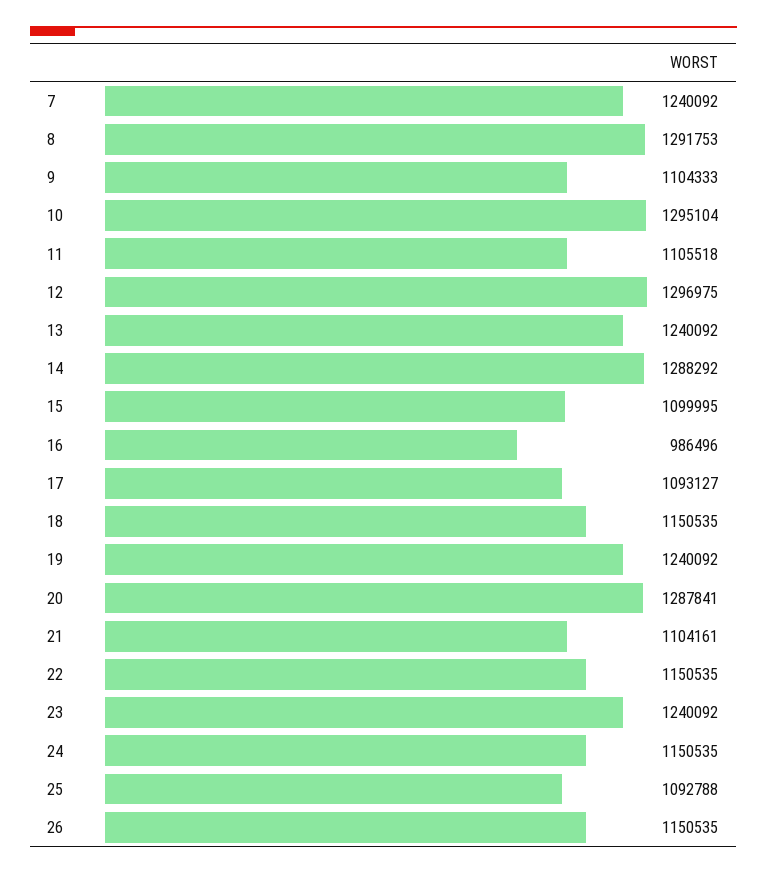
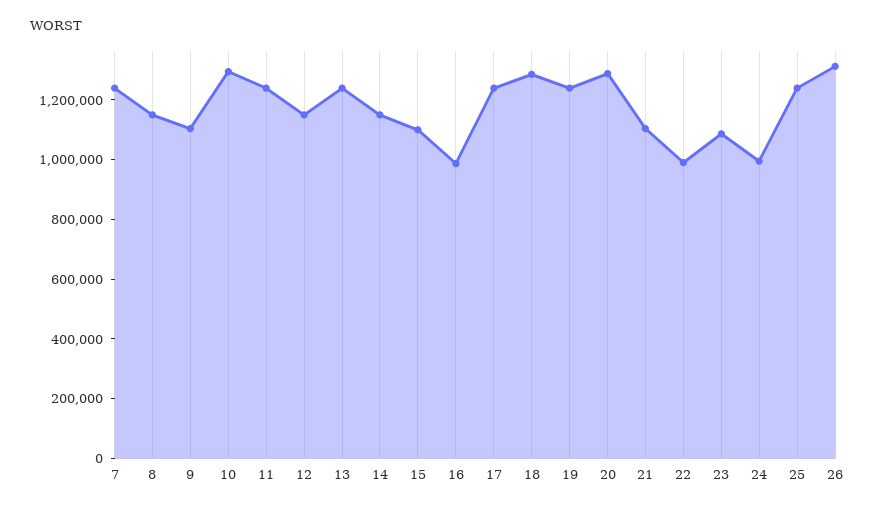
8: 1291753 -> 1150000
11: 1105518 -> 1250000
12: 1296975 -> 1150000
14: 1288292 -> 1150000
17: 1093127 -> 1250000
18: 1150535 -> 1300000
22: 1150535 -> 1000000
23: 1240092 -> 1100000
24: 1150535 -> 1000000
25: 1092788 -> 1250000
26: 1150535 -> 1300000

